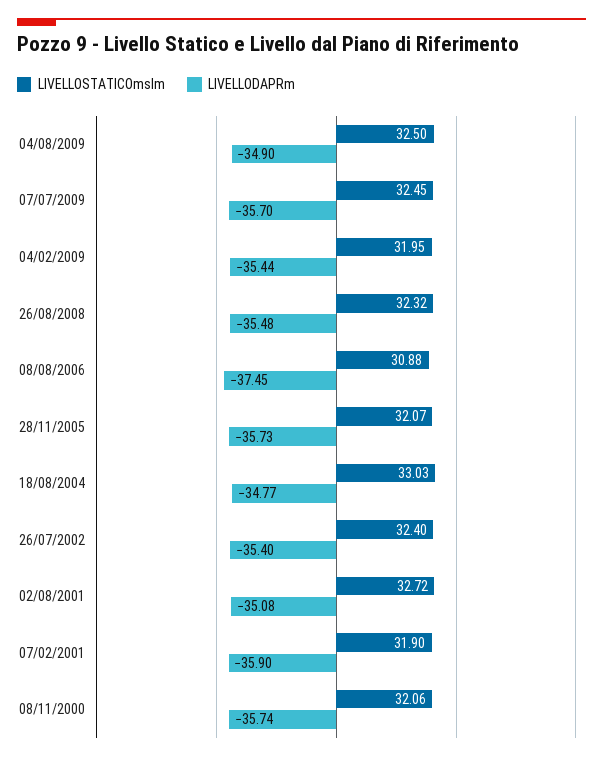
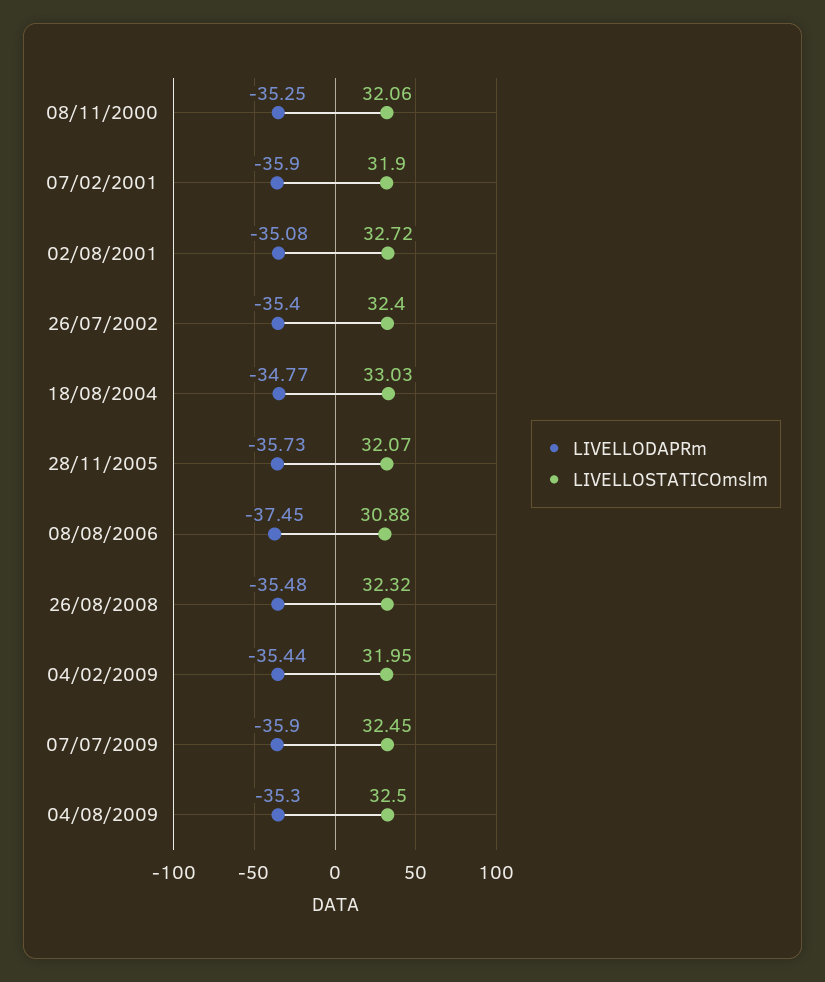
LIVELLODAPRm, 04/08/2009: -34.9 -> -35.3
LIVELLODAPRm, 07/07/2009: -35.7 -> -35.9
LIVELLODAPRm, 08/11/2000: -35.74 -> -35.25

